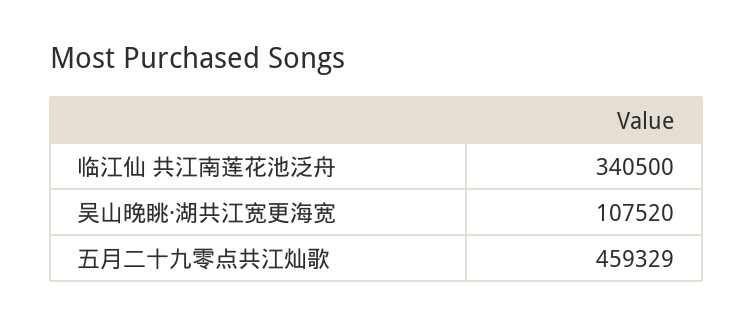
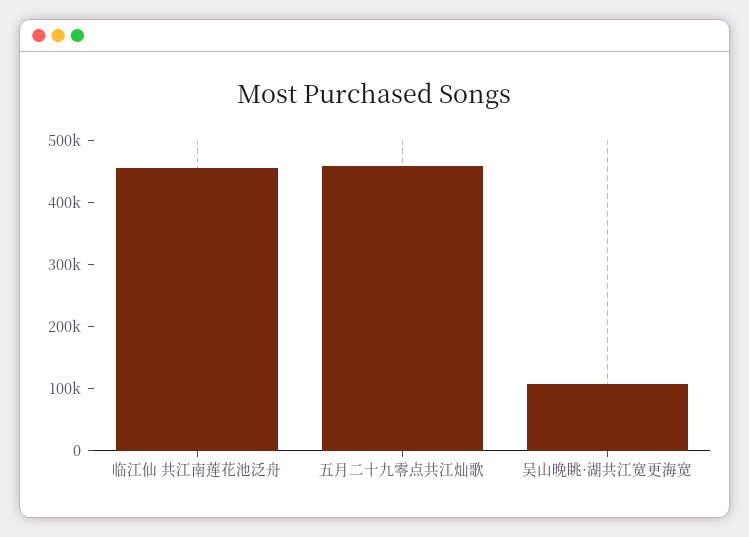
临江仙 共江南莲花池泛舟: 340500 -> 460000

